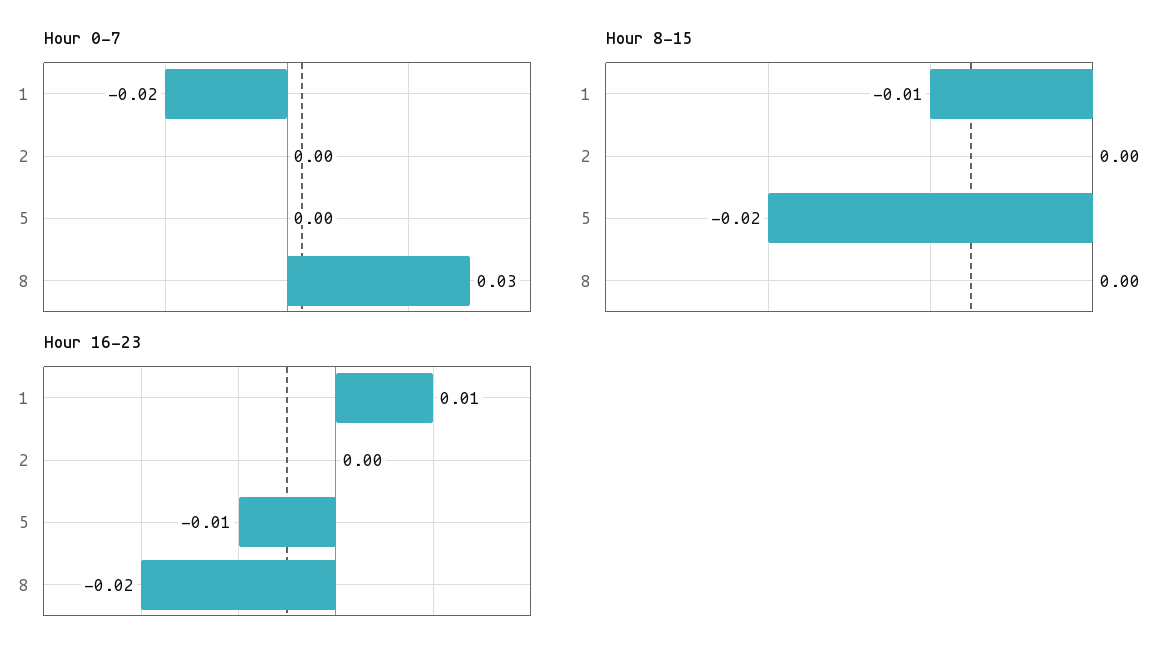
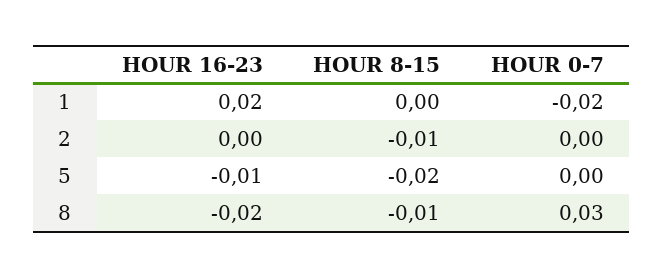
Hour 8-15, 1: -0.01 -> 0
Hour 8-15, 2: 0 -> -0.01
Hour 8-15, 8: 0 -> -0.01
Hour 16-23, 1: 0.01 -> 0.02

